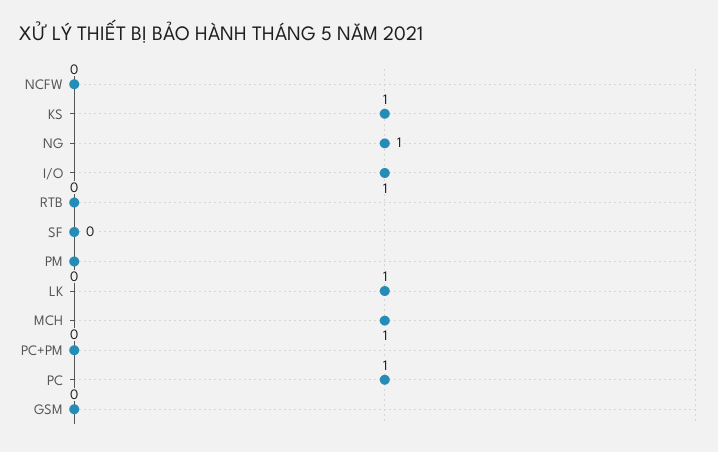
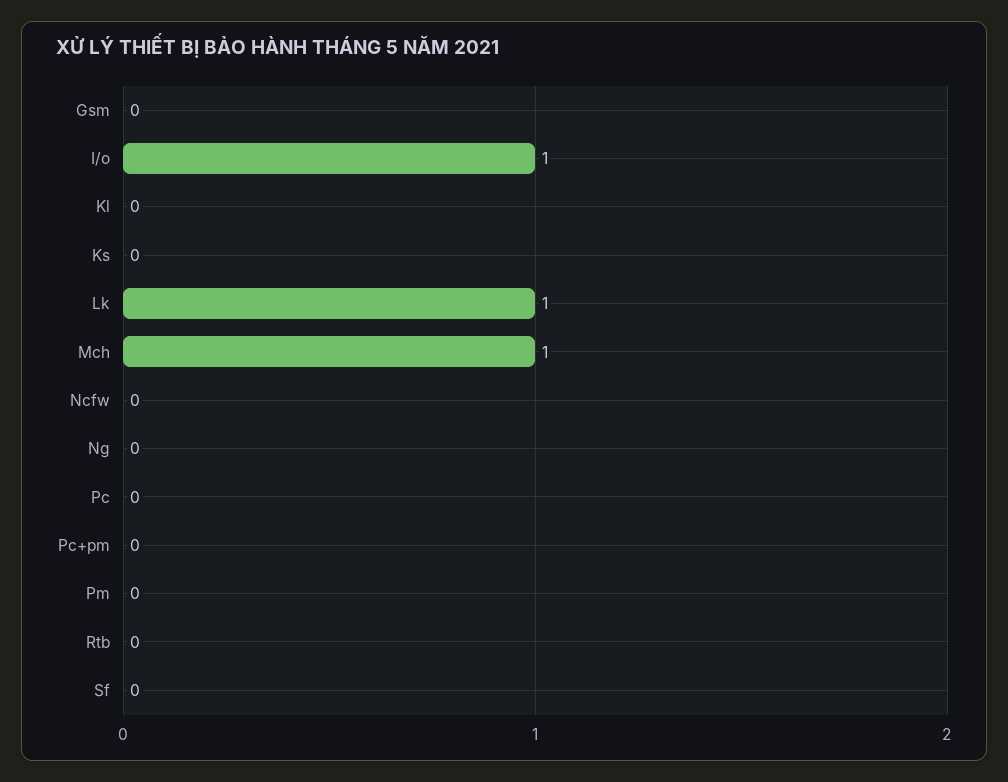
KS: 1 -> 0
NG: 1 -> 0
PC: 1 -> 0
Kl: none -> 0

